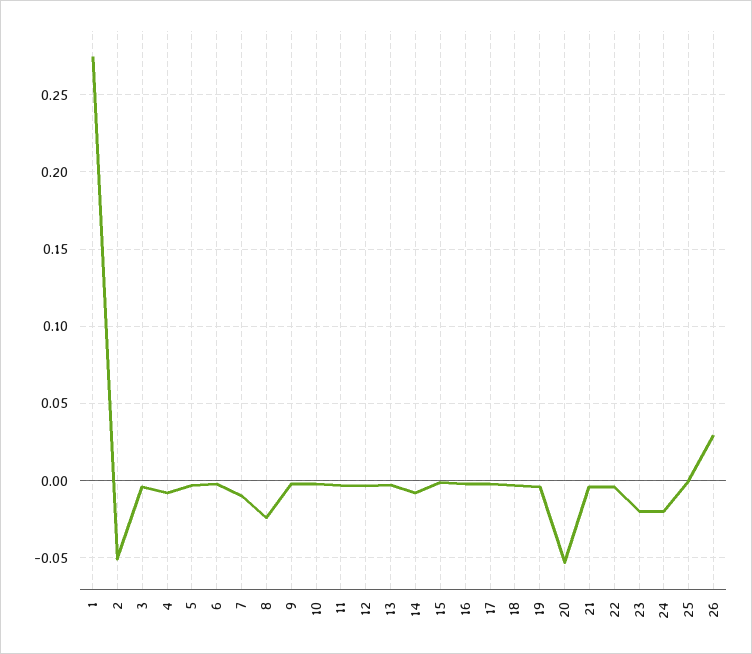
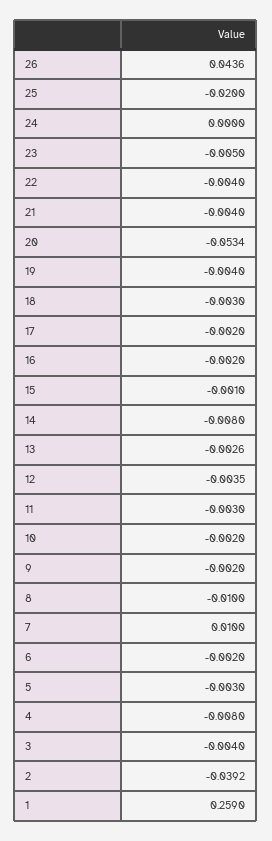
1: 0.275 -> 0.259
2: -0.05 -> -0.0392
7: -0.01 -> 0.01
8: -0.025 -> -0.01
23: -0.02 -> -0.005
24: -0.02 -> 0
25: 0 -> -0.02
26: 0.03 -> 0.0436

